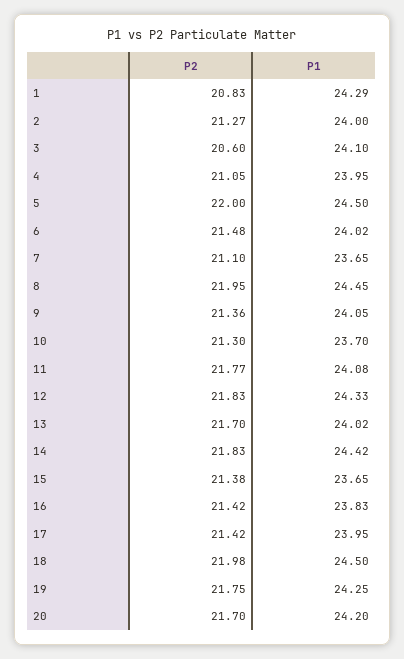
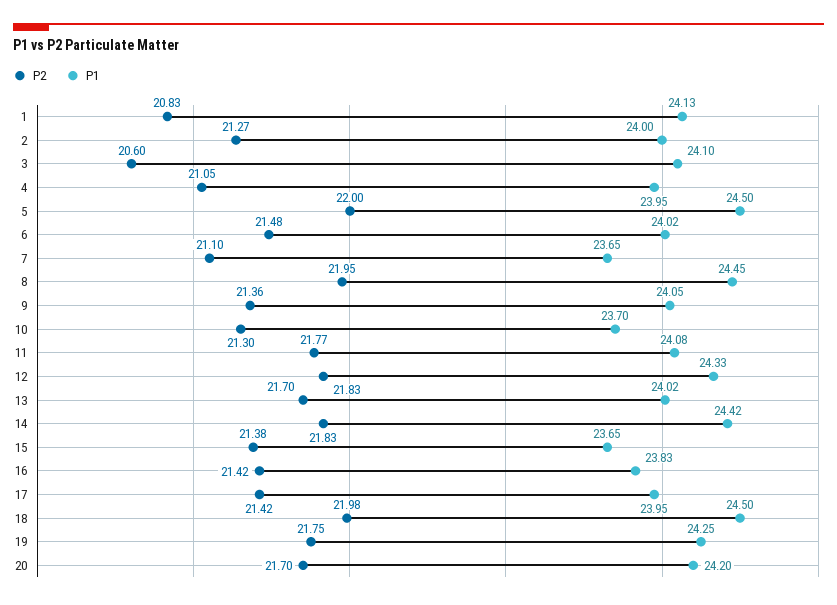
P1, 1: 24.29 -> 24.13

